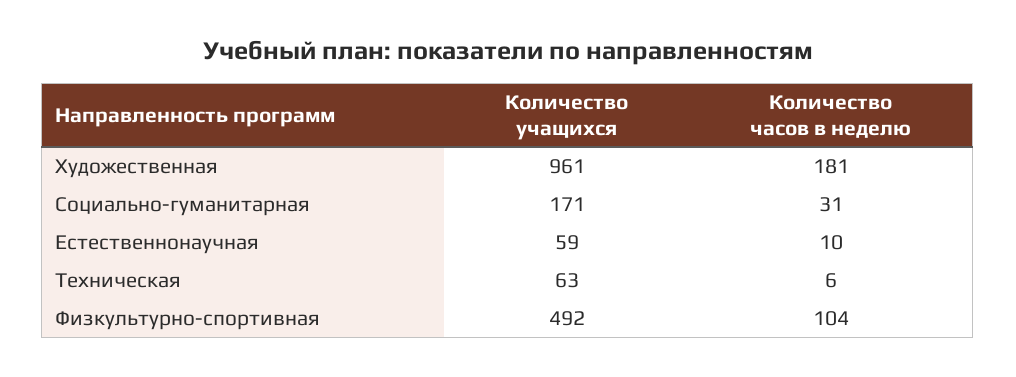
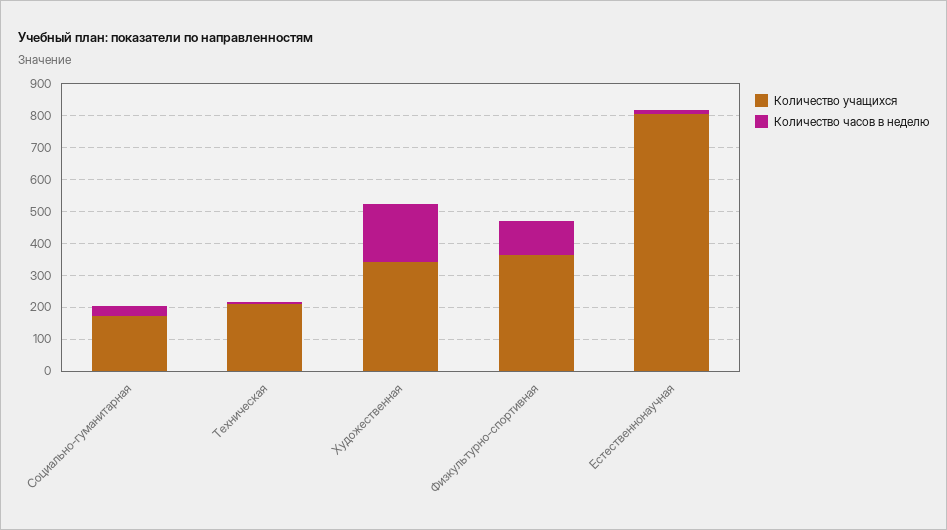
Количество учащихся, Художественная: 961 -> 350
Количество учащихся, Естественнонаучная: 59 -> 800
Количество учащихся, Техническая: 63 -> 200
Количество учащихся, Физкультурно-спортивная: 492 -> 350

